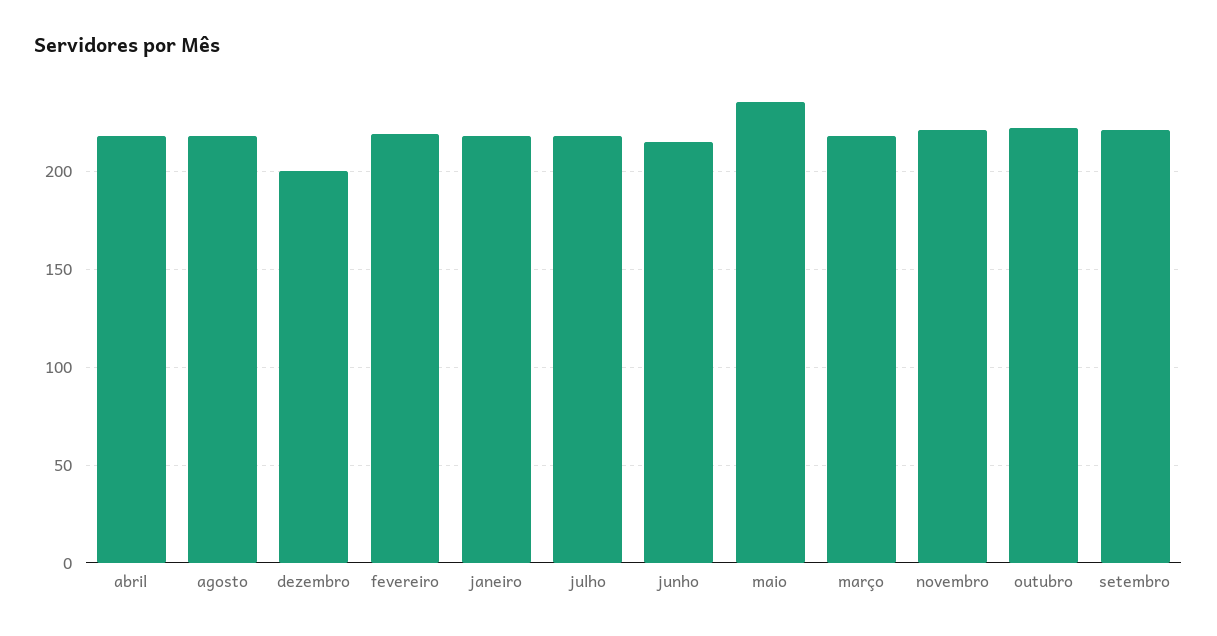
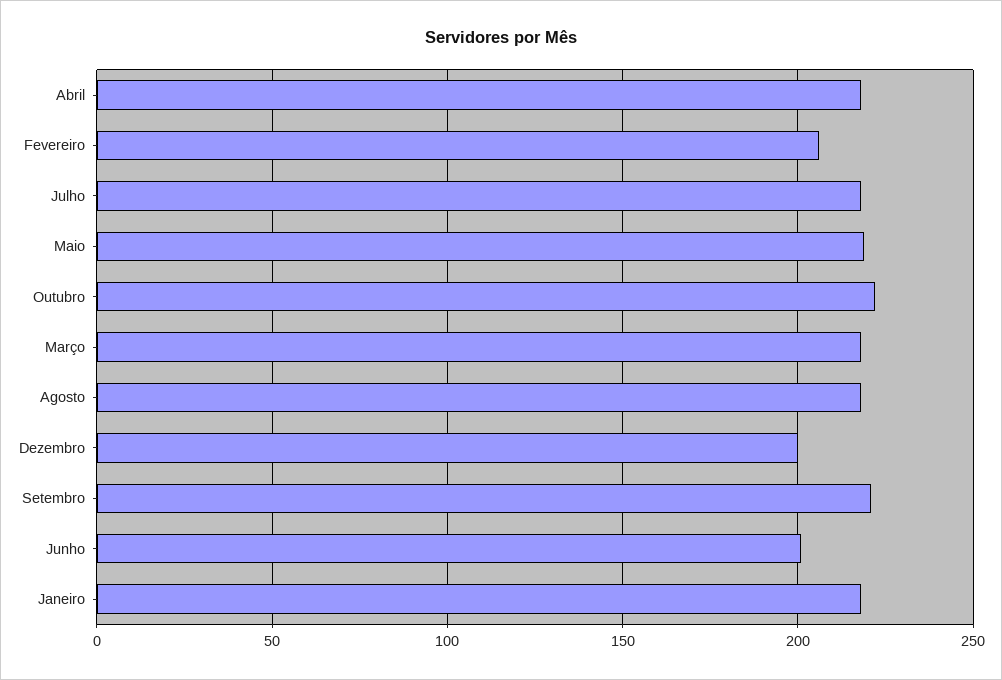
fevereiro: 220 -> 205
junho: 215 -> 200
maio: 235 -> 220
novembro: 220 -> none

